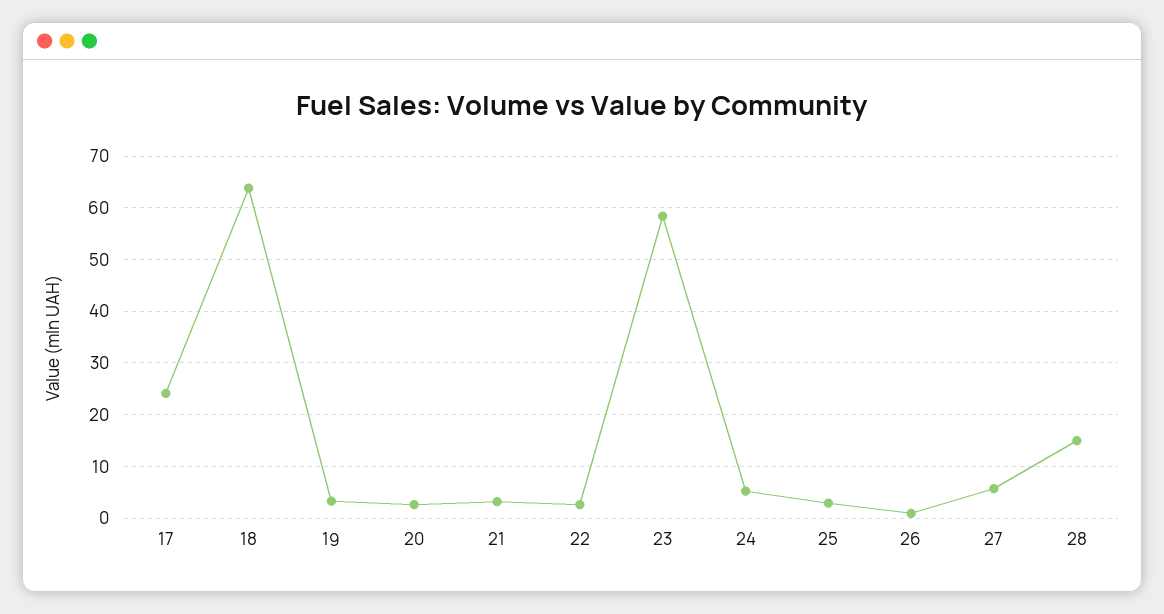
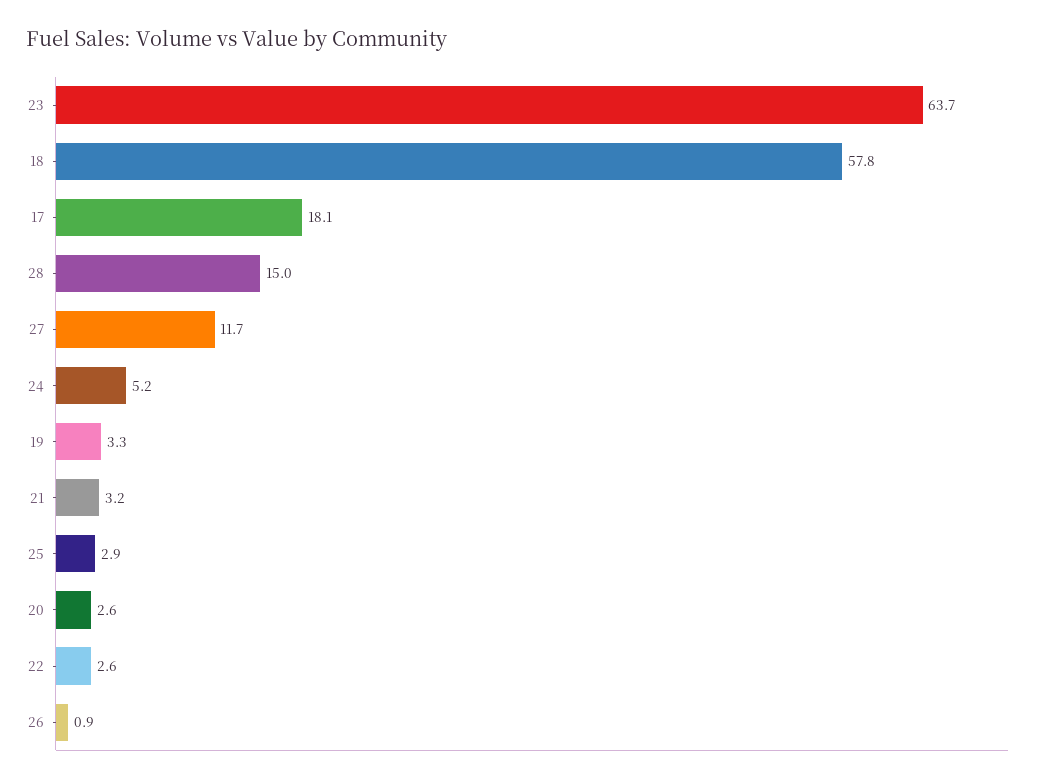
17: 24 -> 18.1
18: 64 -> 57.8
23: 58 -> 63.7
27: 6 -> 11.7

